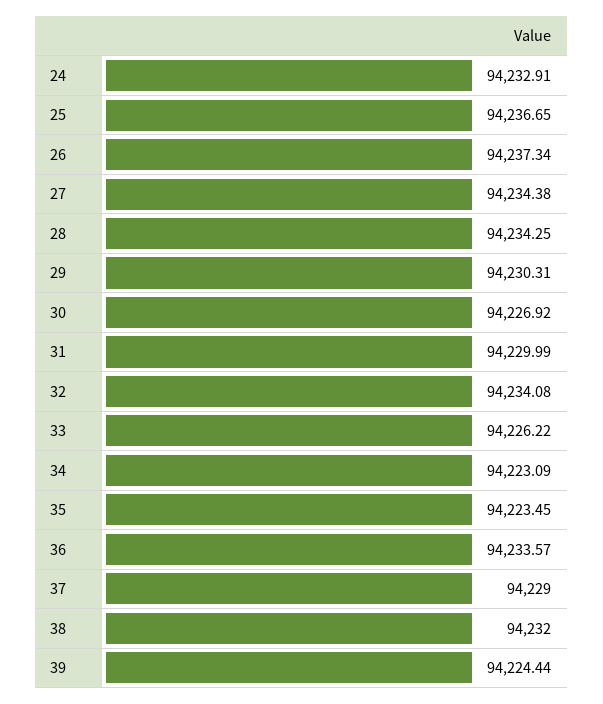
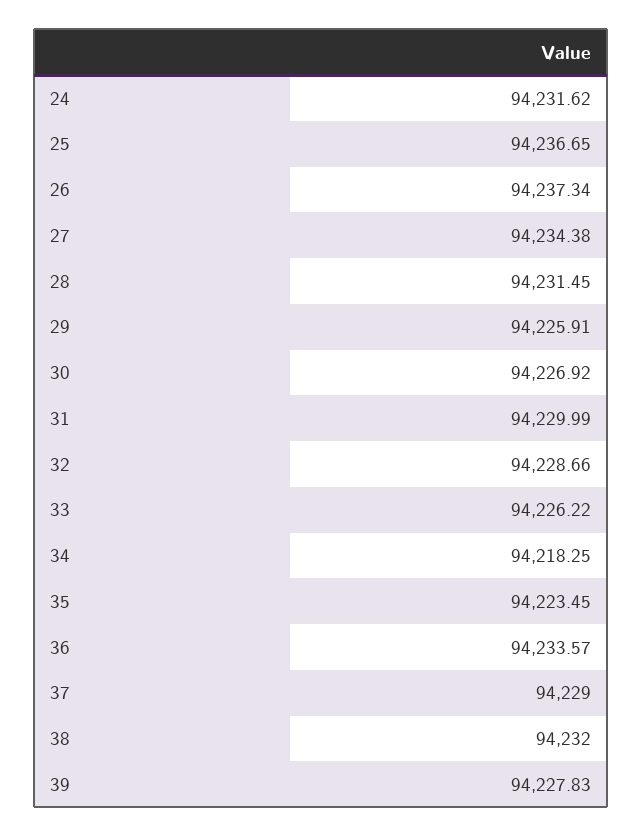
24: 94232.91 -> 94231.62
28: 94234.25 -> 94231.45
29: 94230.31 -> 94225.91
32: 94234.08 -> 94228.66
34: 94223.09 -> 94218.25
39: 94224.44 -> 94227.83

